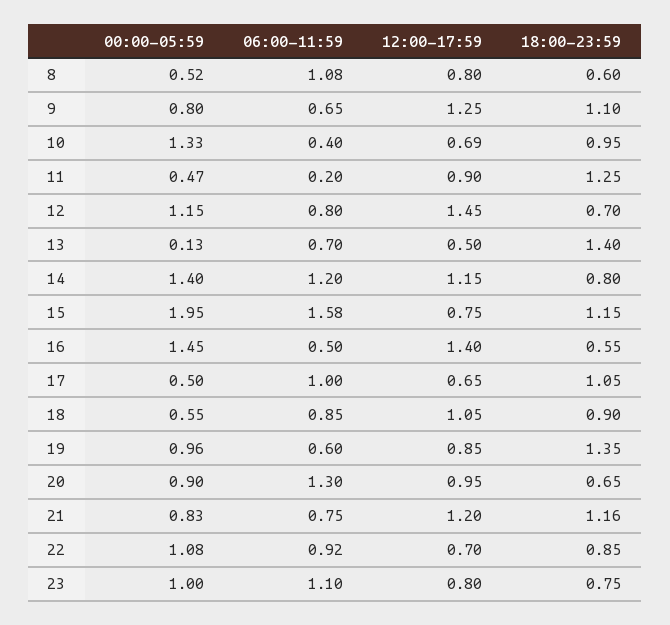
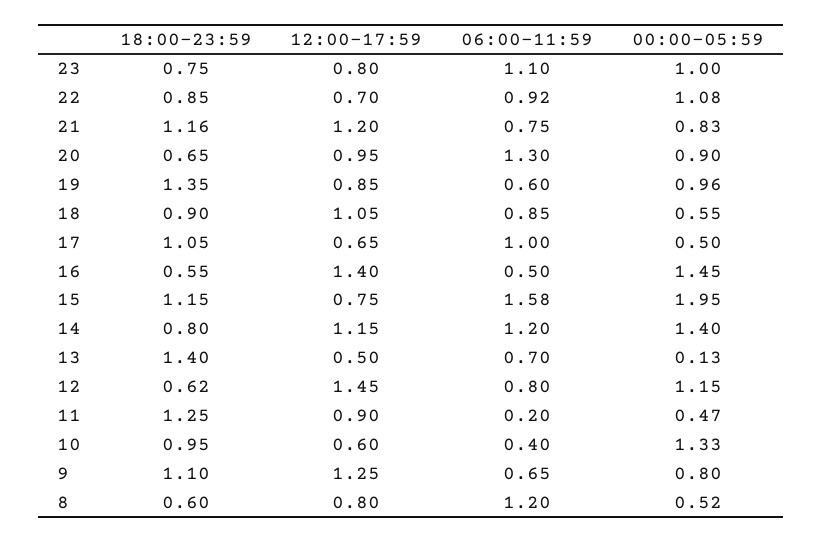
06:00-11:59, 8: 1.08 -> 1.2
12:00-17:59, 10: 0.69 -> 0.6
18:00-23:59, 12: 0.7 -> 0.62

